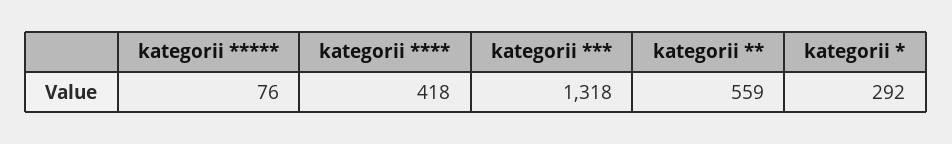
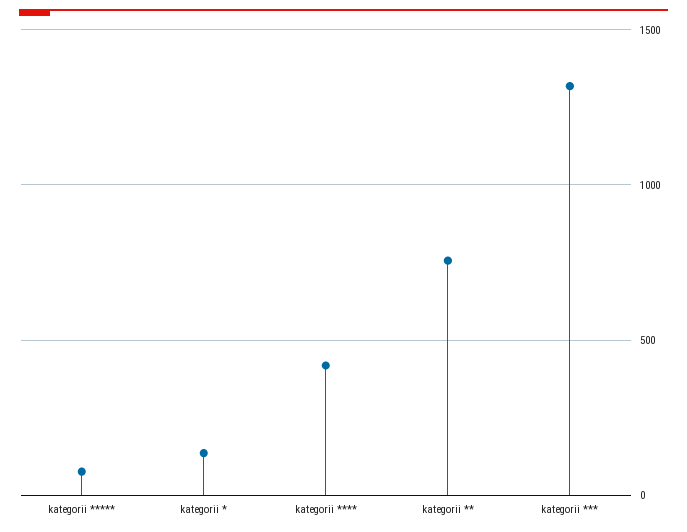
kategorii **: 559 -> 750
kategorii *: 292 -> 150

